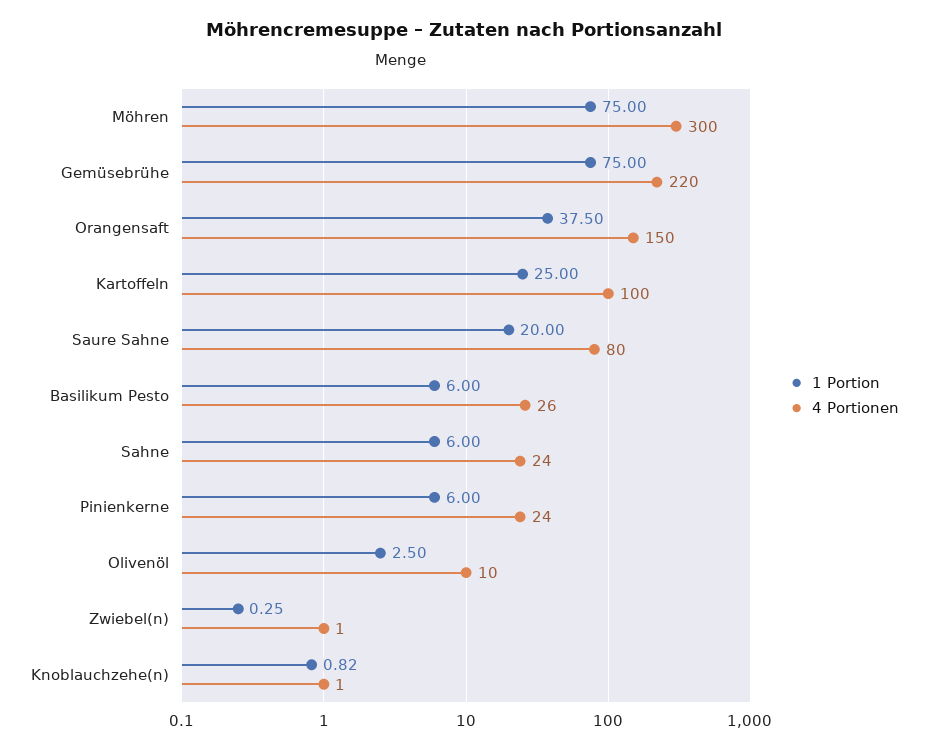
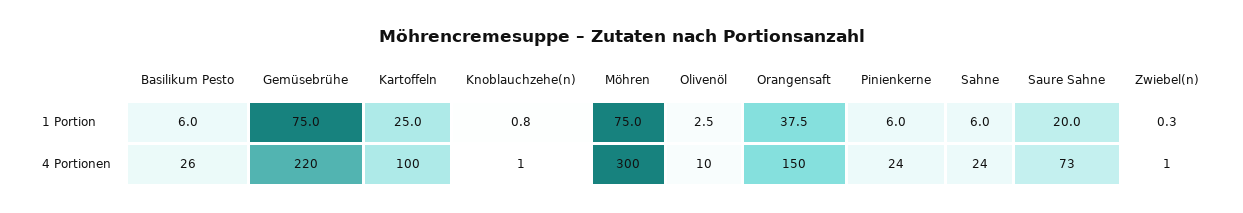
4 Portionen, Saure Sahne: 80 -> 73

